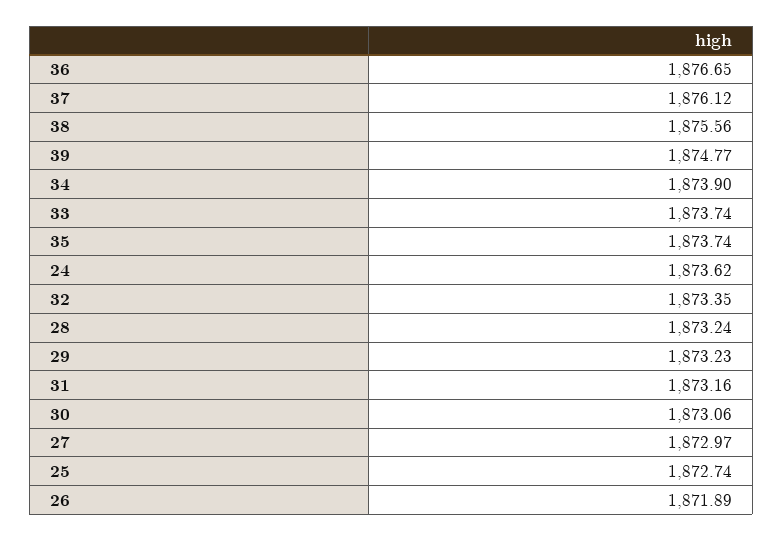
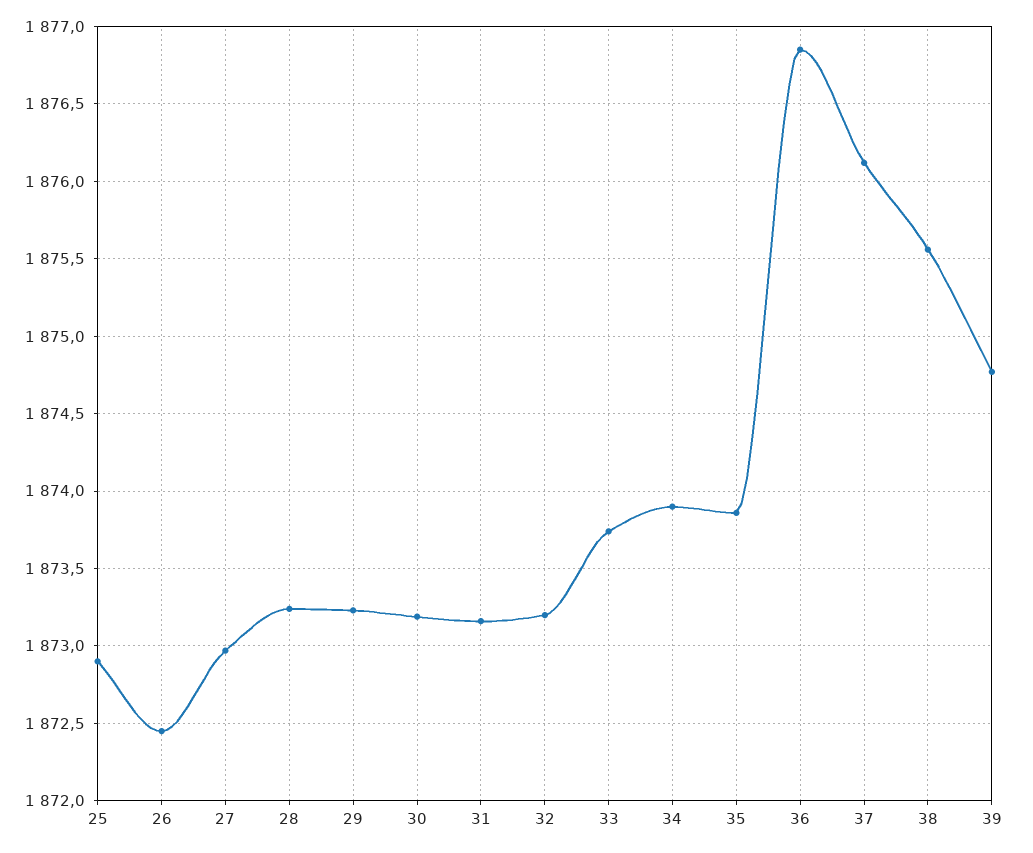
36: 1876.65 -> 1876.85
35: 1873.74 -> 1873.85
24: 1873.62 -> none
32: 1873.35 -> 1873.2
30: 1873.06 -> 1873.2
25: 1872.74 -> 1872.9
26: 1871.89 -> 1872.45

